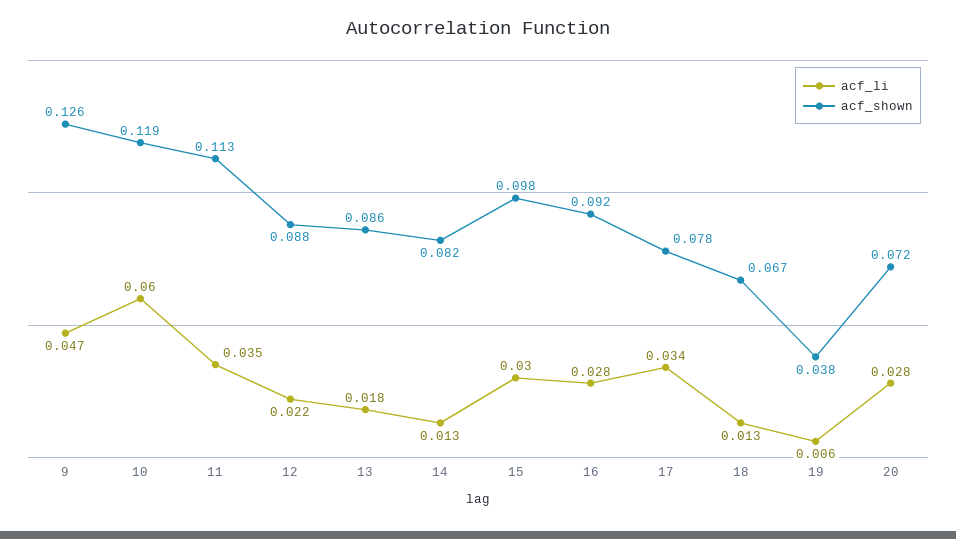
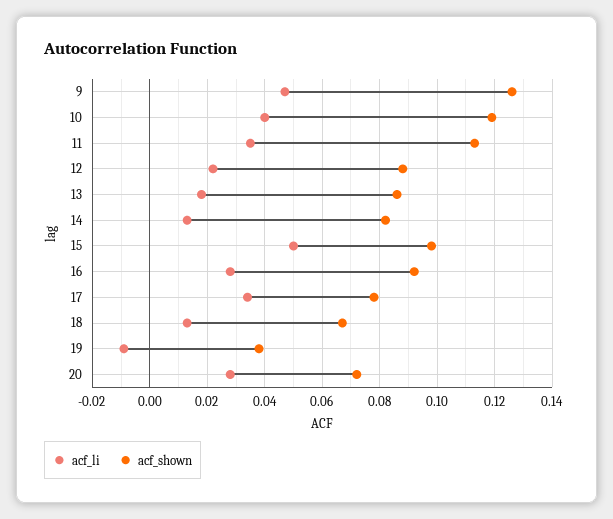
acf_li, 10: 0.06 -> 0.04
acf_li, 15: 0.03 -> 0.05
acf_li, 19: 0.006 -> -0.01

